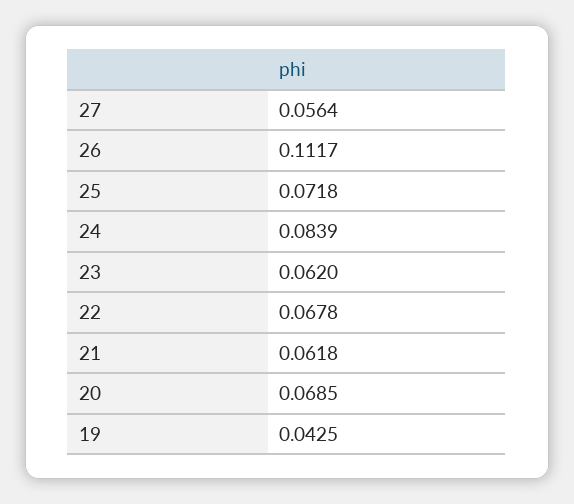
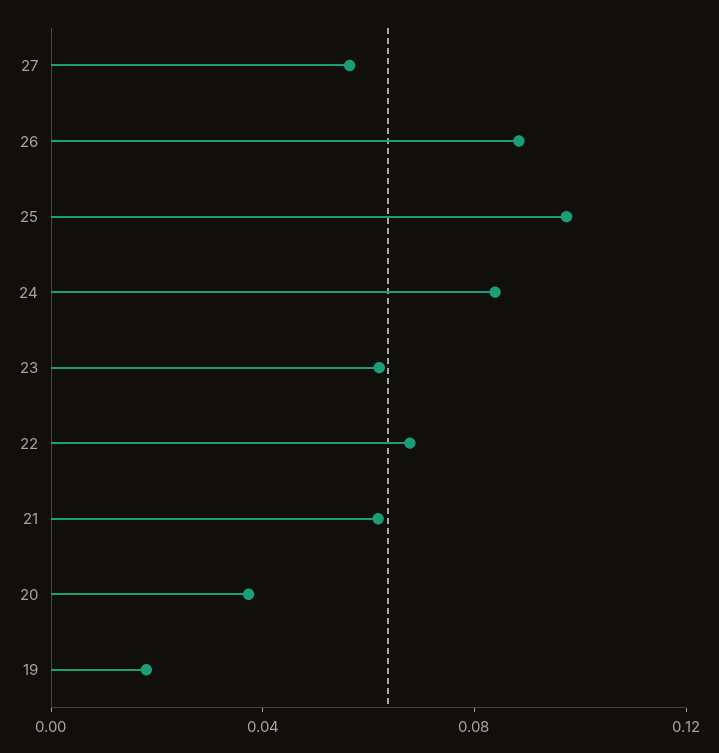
26: 0.1117 -> 0.09
25: 0.0718 -> 0.1
20: 0.0685 -> 0.04
19: 0.0425 -> 0.02

